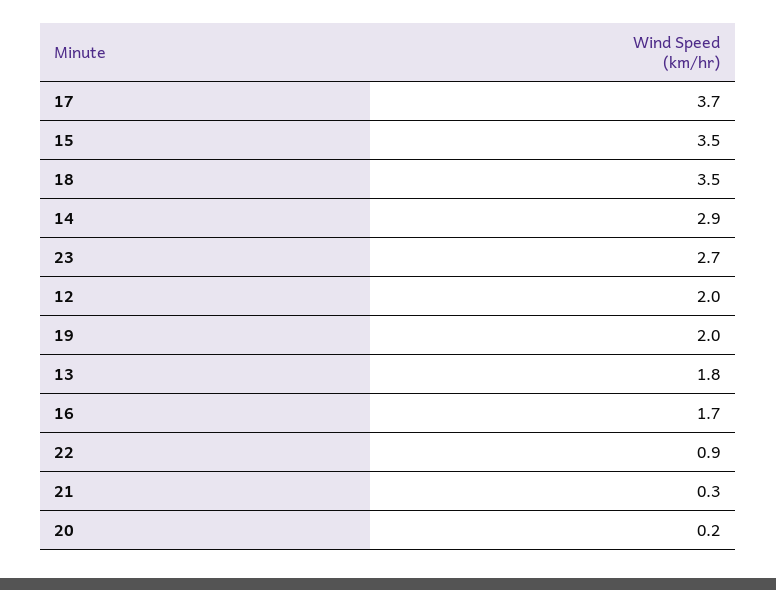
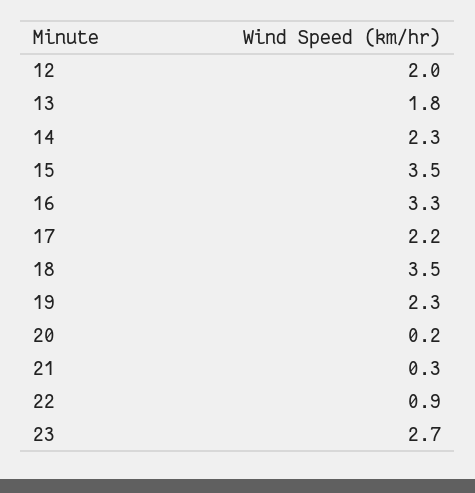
17: 3.7 -> 2.2
14: 2.9 -> 2.3
19: 2 -> 2.3
16: 1.7 -> 3.3

